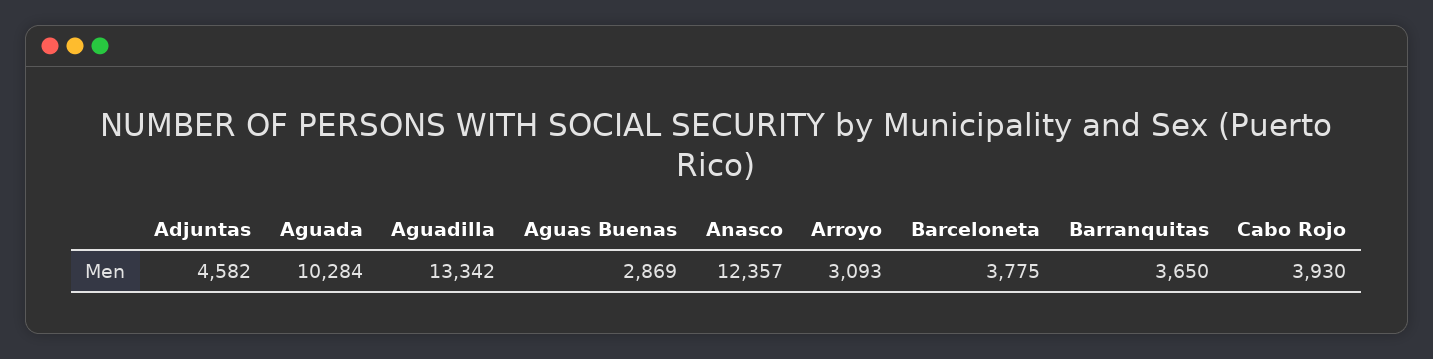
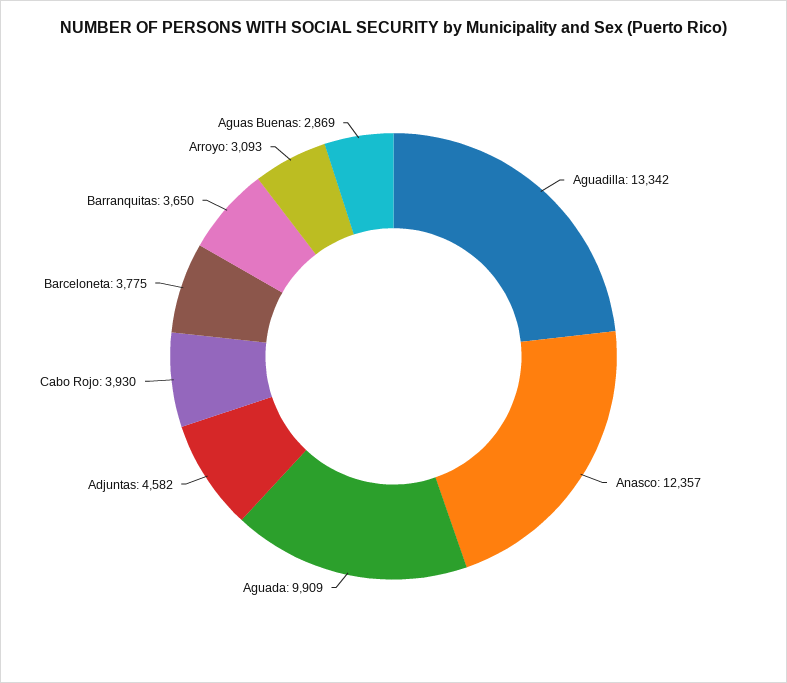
Aguada: 10284 -> 9909

